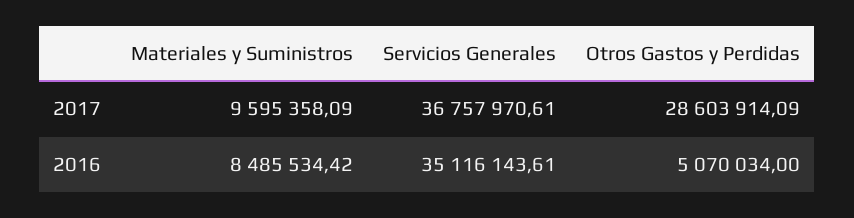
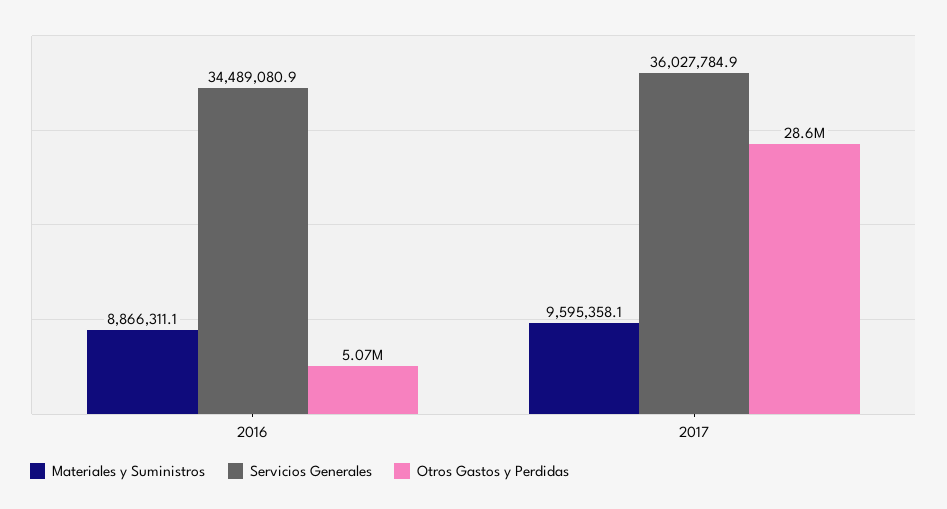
Servicios Generales, 2017: 36757970.61 -> 36027784.9
Materiales y Suministros, 2016: 8485534.42 -> 8866311.1
Servicios Generales, 2016: 35116143.61 -> 34489080.9

